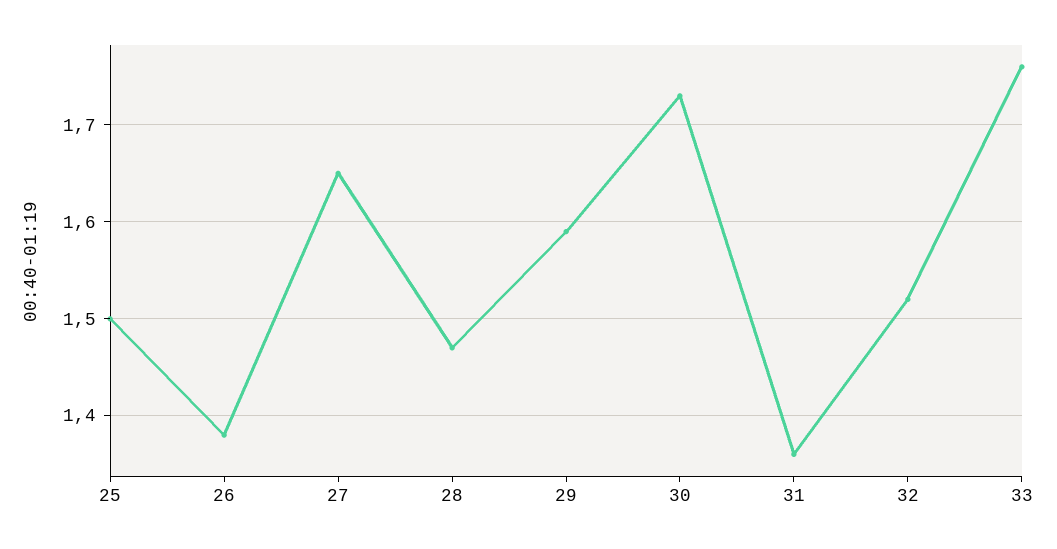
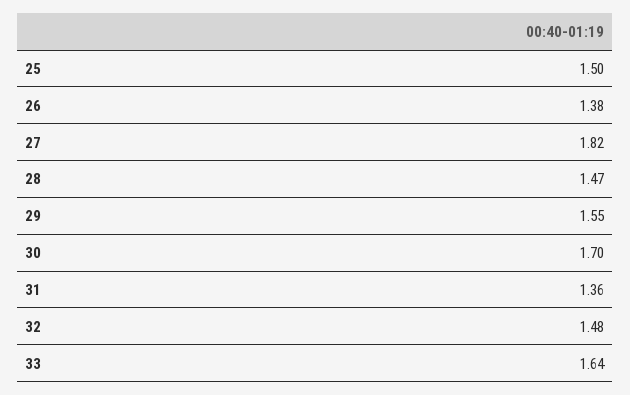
27: 1.65 -> 1.82
29: 1.59 -> 1.55
30: 1.73 -> 1.7
32: 1.52 -> 1.48
33: 1.76 -> 1.64

